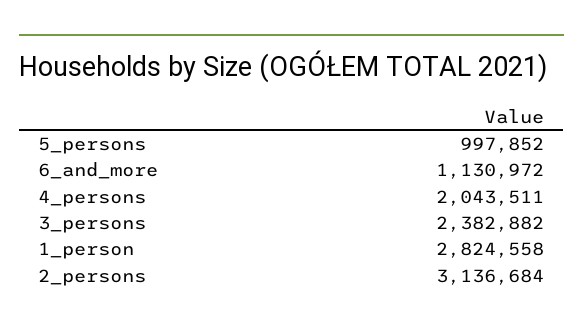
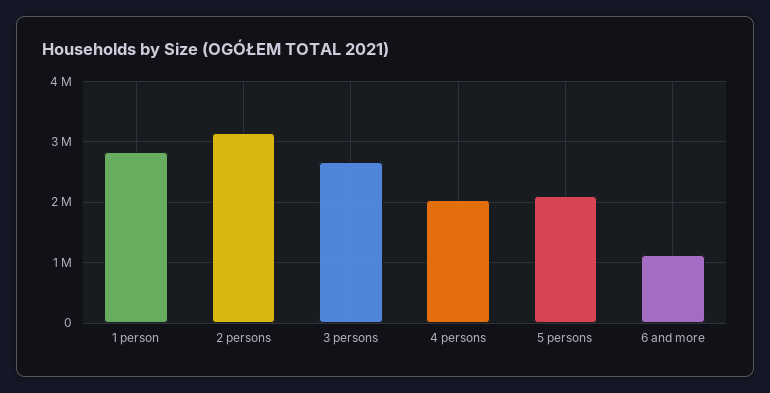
5_persons: 997852 -> 2100000
3_persons: 2382882 -> 2700000

